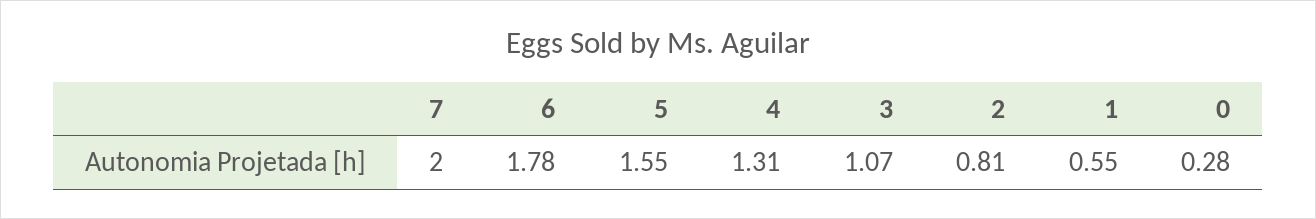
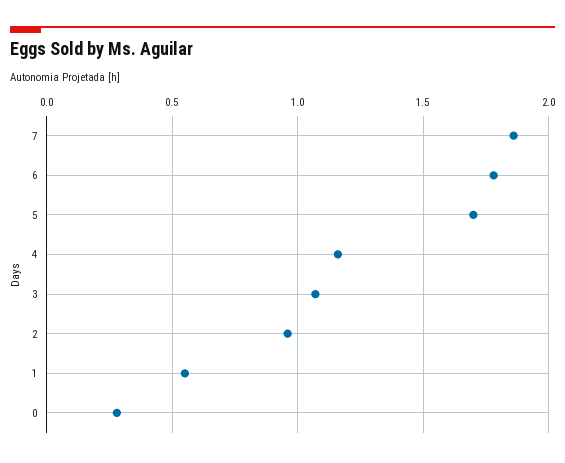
7: 2 -> 1.85
5: 1.55 -> 1.7
4: 1.31 -> 1.15
2: 0.81 -> 0.95

